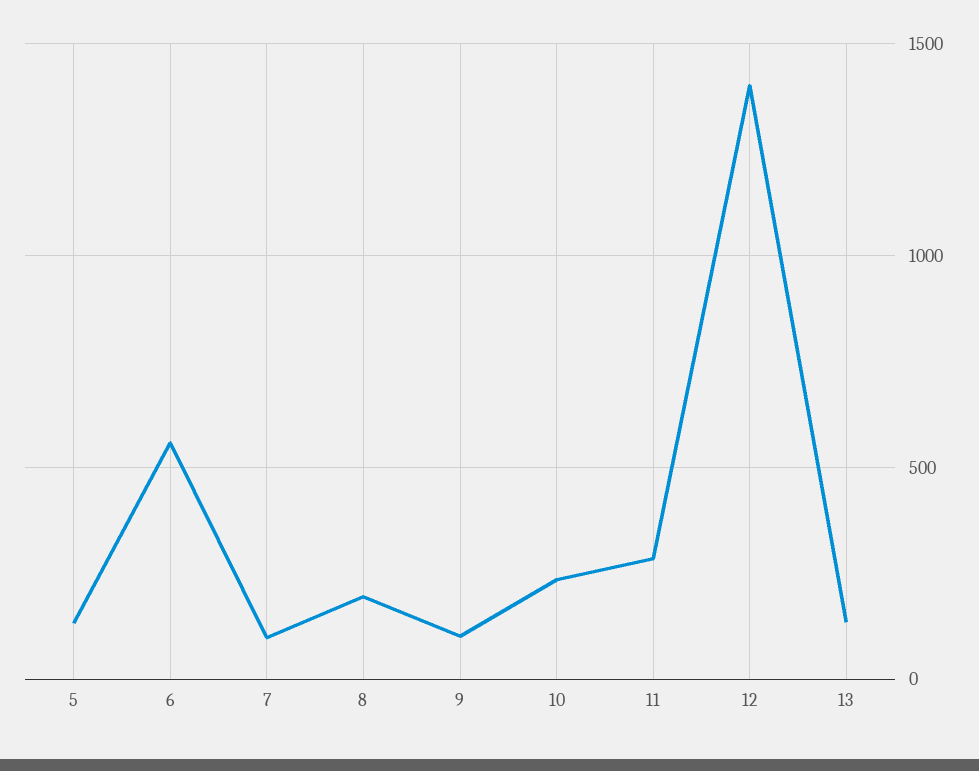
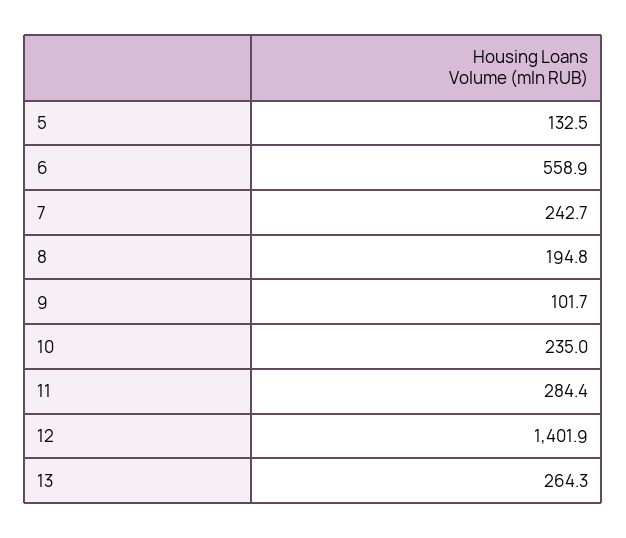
7: 100 -> 242.7
13: 150 -> 264.3

